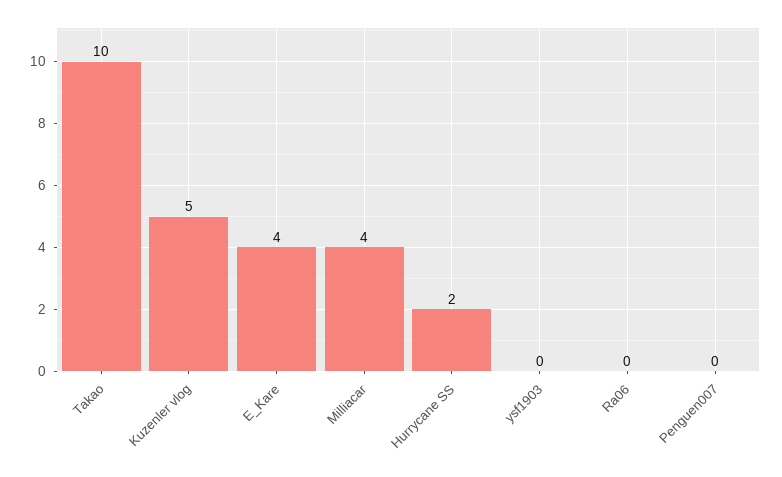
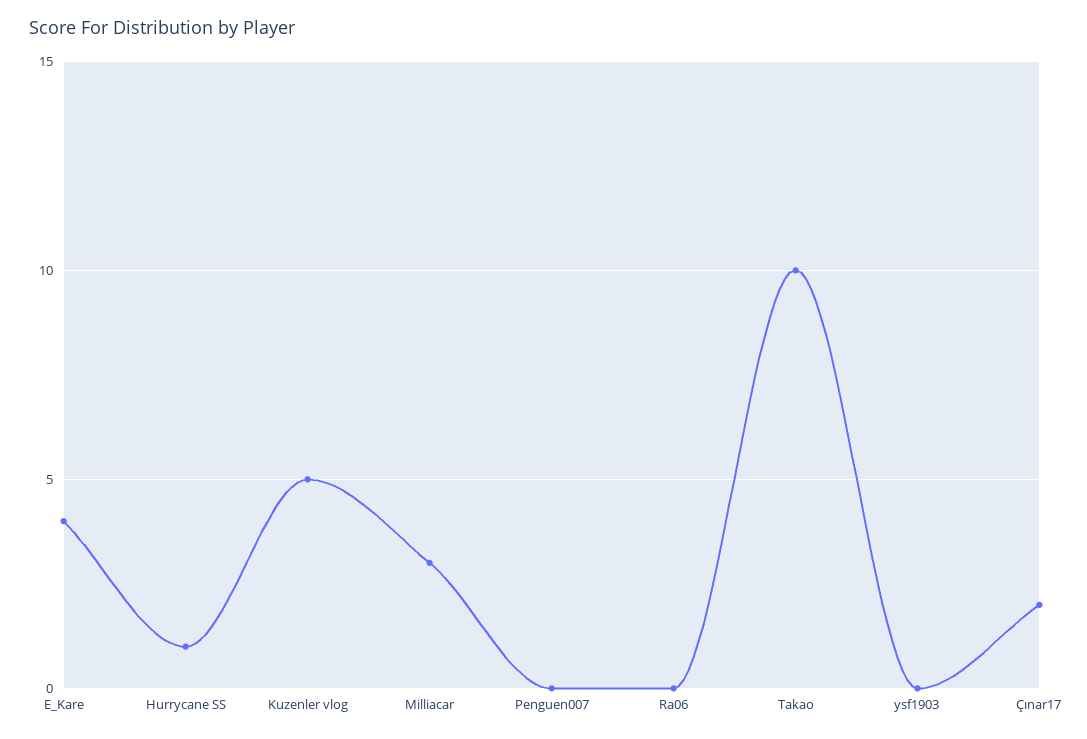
Milliacar: 4 -> 3
Hurrycane SS: 2 -> 1
Çınar17: none -> 2

